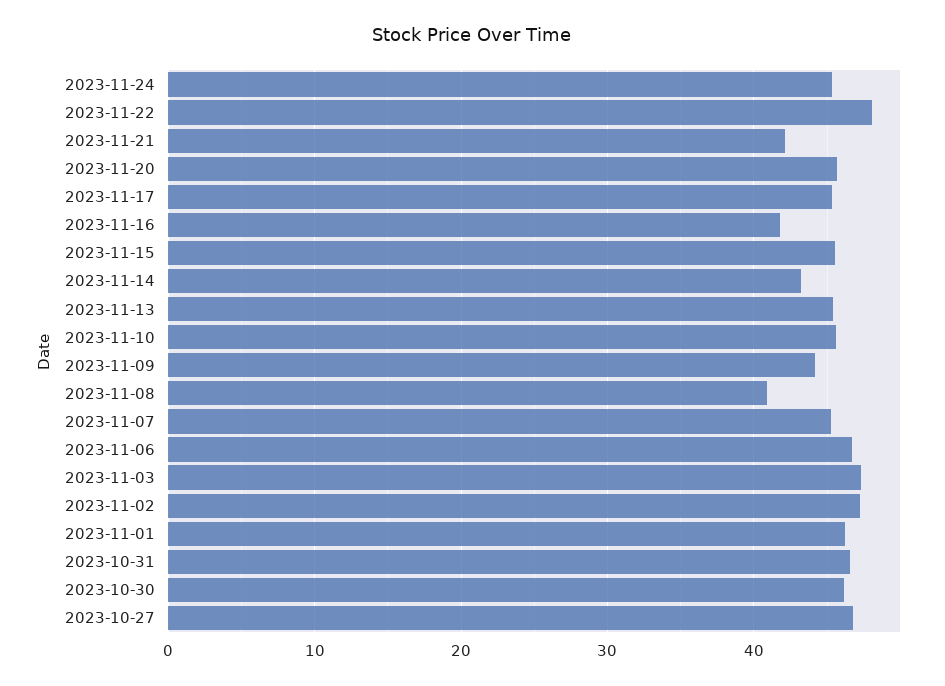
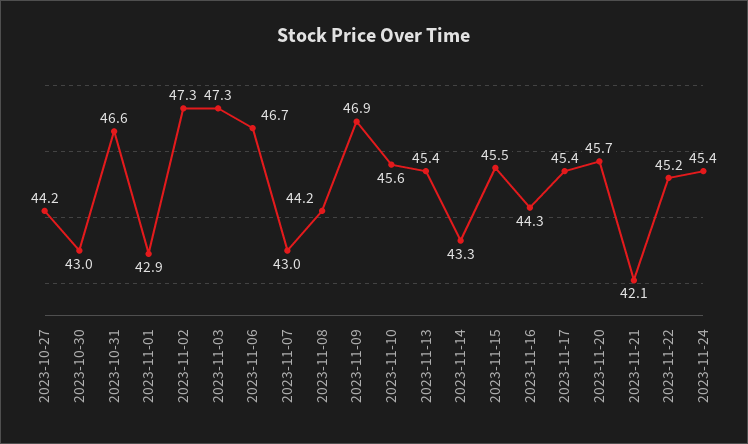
2023-11-22: 48 -> 45.2
2023-11-16: 42 -> 44.3
2023-11-09: 44 -> 46.9
2023-11-08: 41 -> 44.2
2023-11-07: 45 -> 43
2023-11-01: 46 -> 42.9
2023-10-30: 46 -> 43
2023-10-27: 47 -> 44.2

